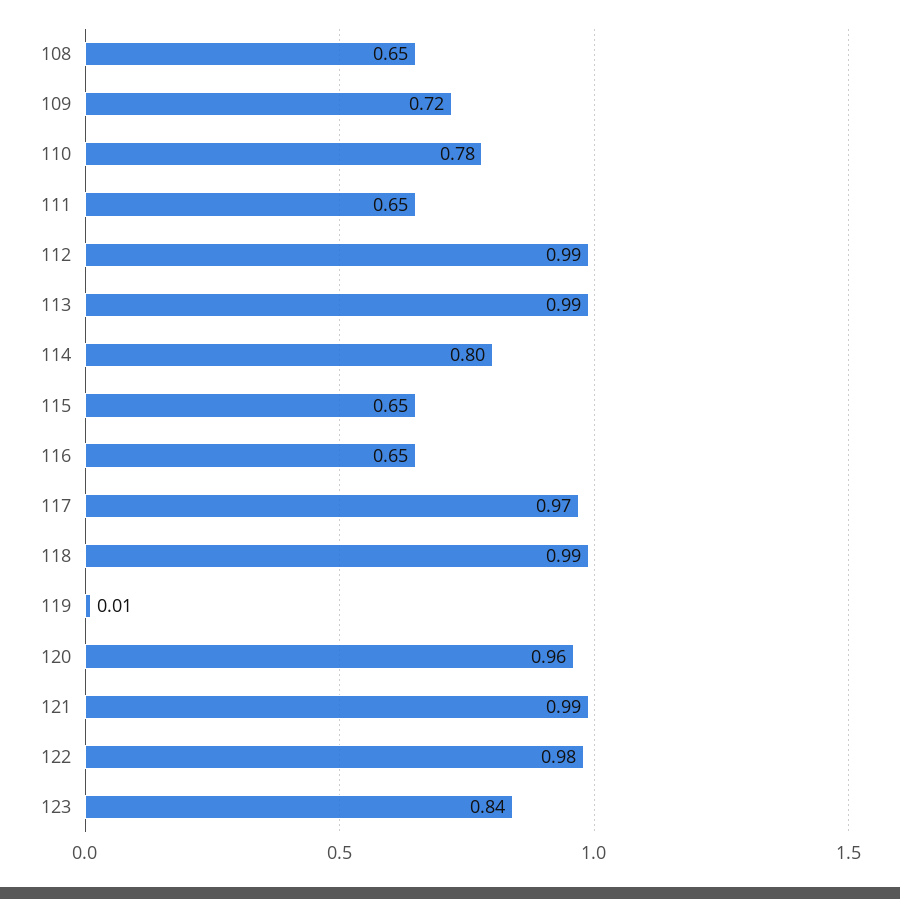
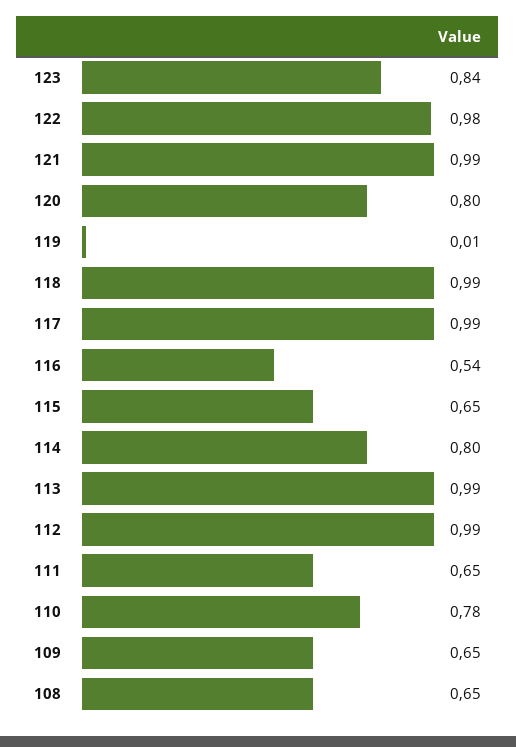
109: 0.72 -> 0.65
116: 0.65 -> 0.54
117: 0.97 -> 0.99
120: 0.96 -> 0.8

